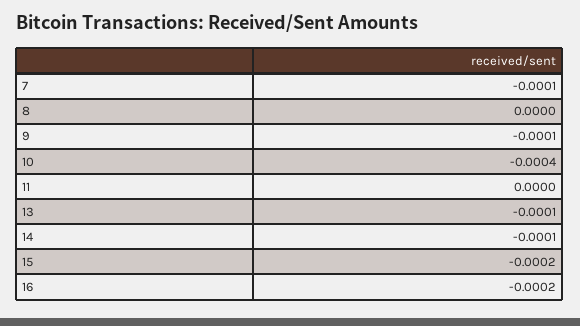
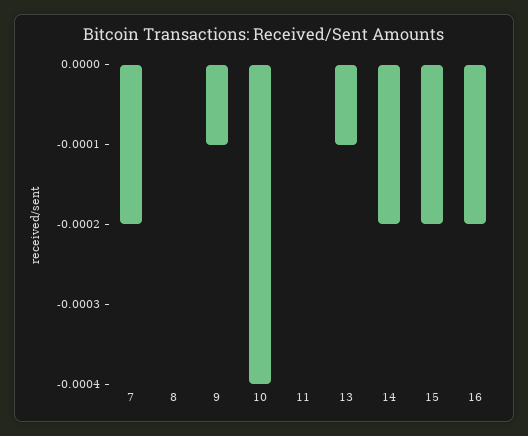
7: -0.0001 -> -0.0002
14: -0.0001 -> -0.0002

